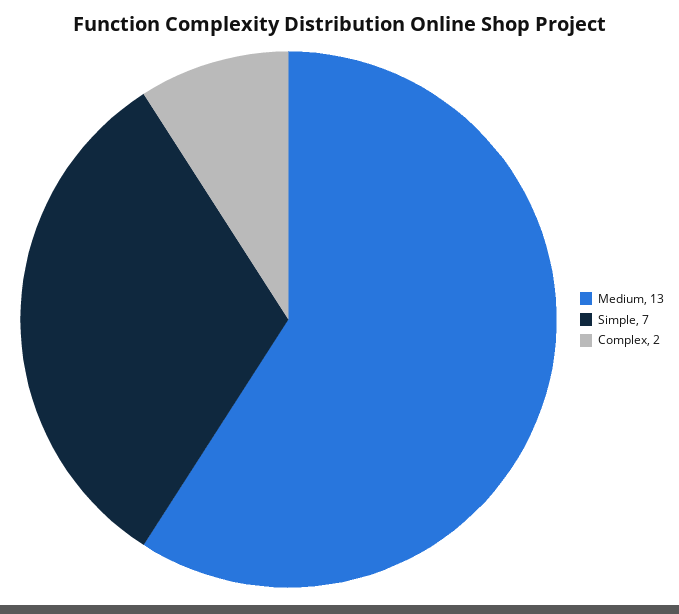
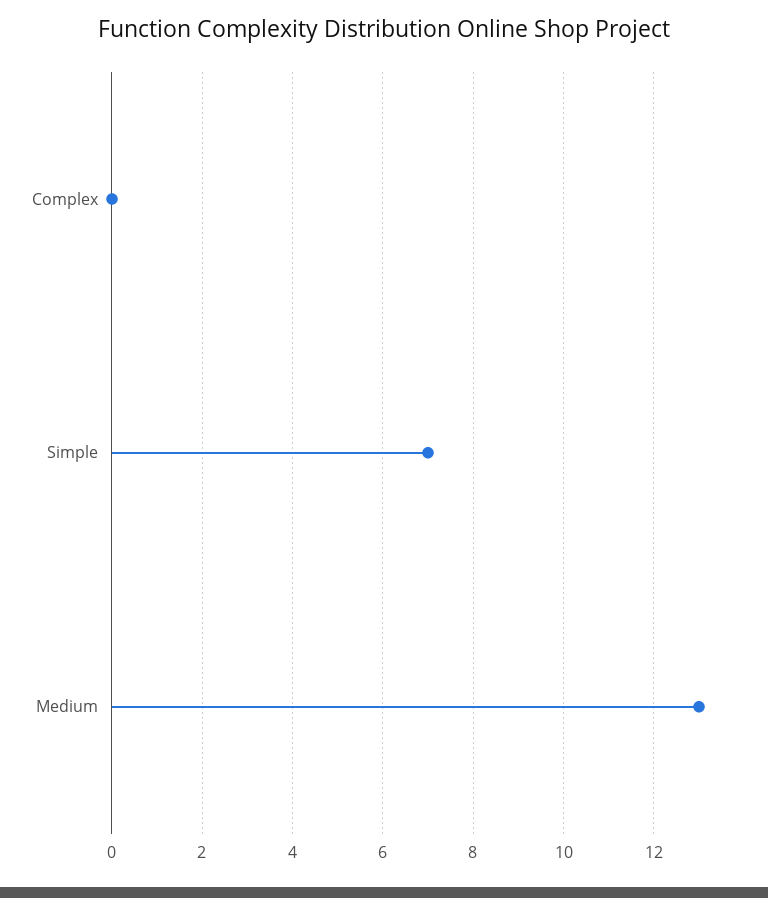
Complex: 2 -> 0

